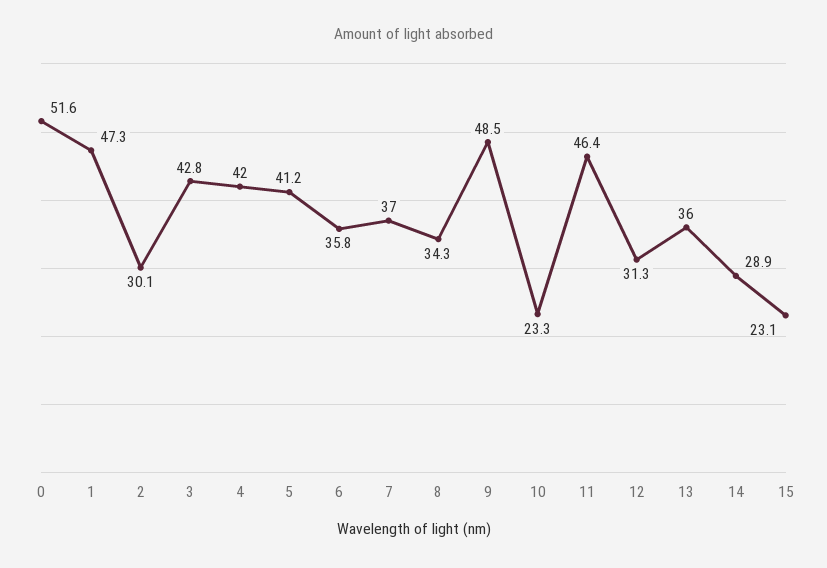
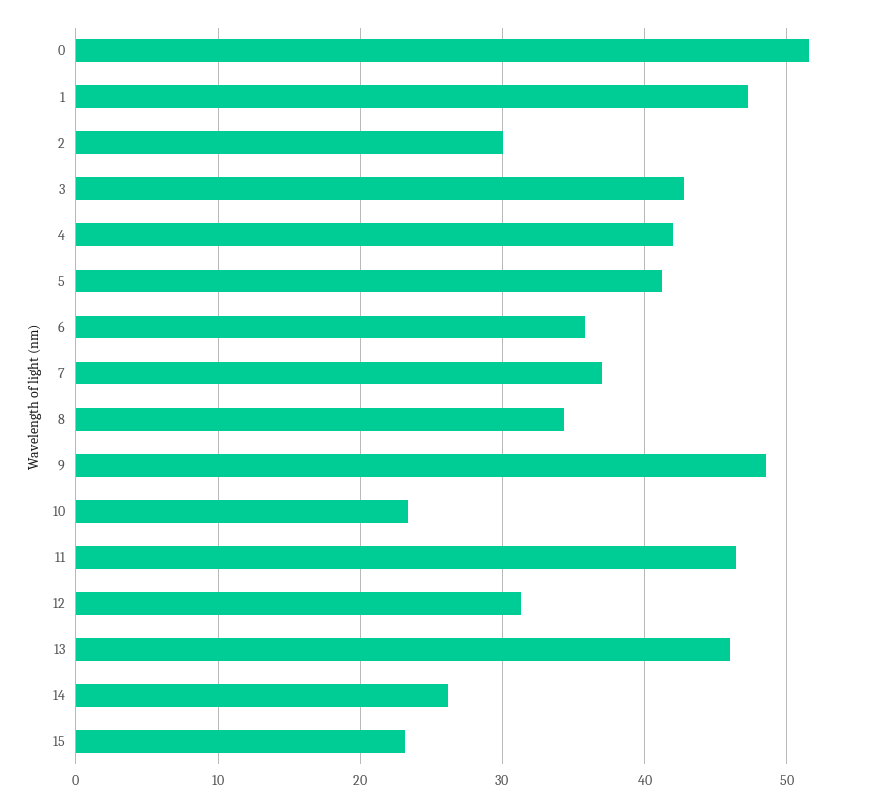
13: 36 -> 46
14: 28.9 -> 26

